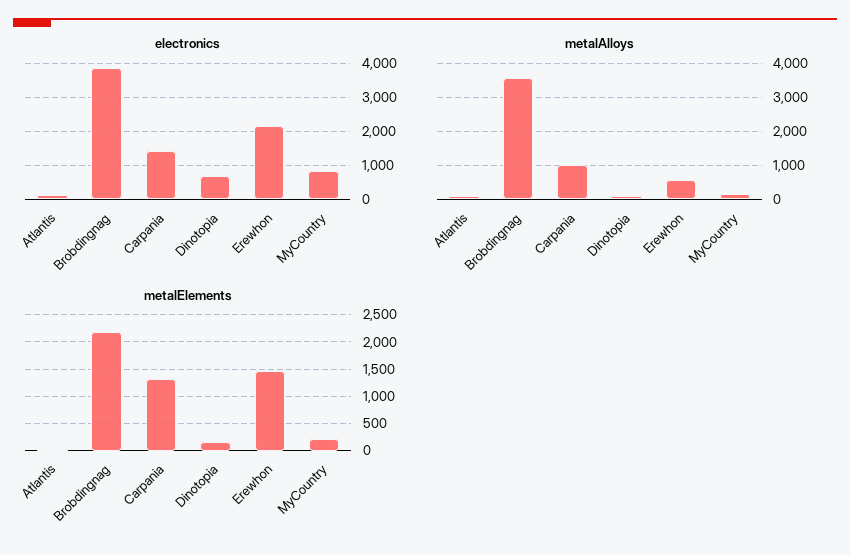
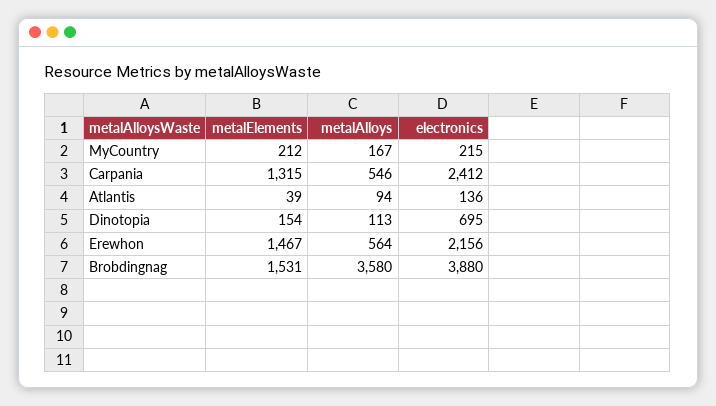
electronics, Carpania: 1400 -> 2412
electronics, MyCountry: 800 -> 215
metalAlloys, Carpania: 1000 -> 546
metalElements, Brobdingnag: 2250 -> 1531

